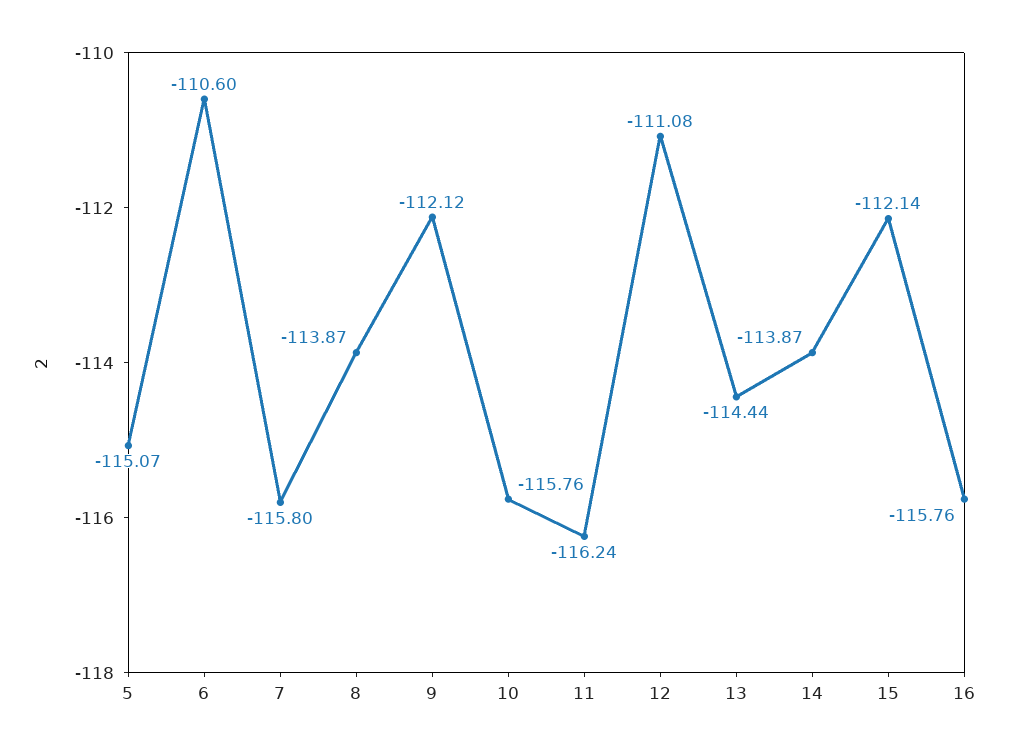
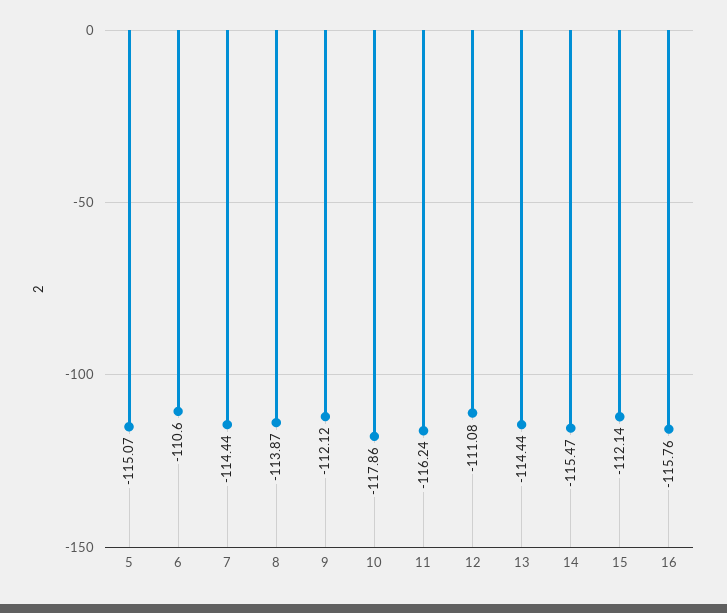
7: -115.8 -> -114.44
10: -115.76 -> -117.86
14: -113.87 -> -115.47

